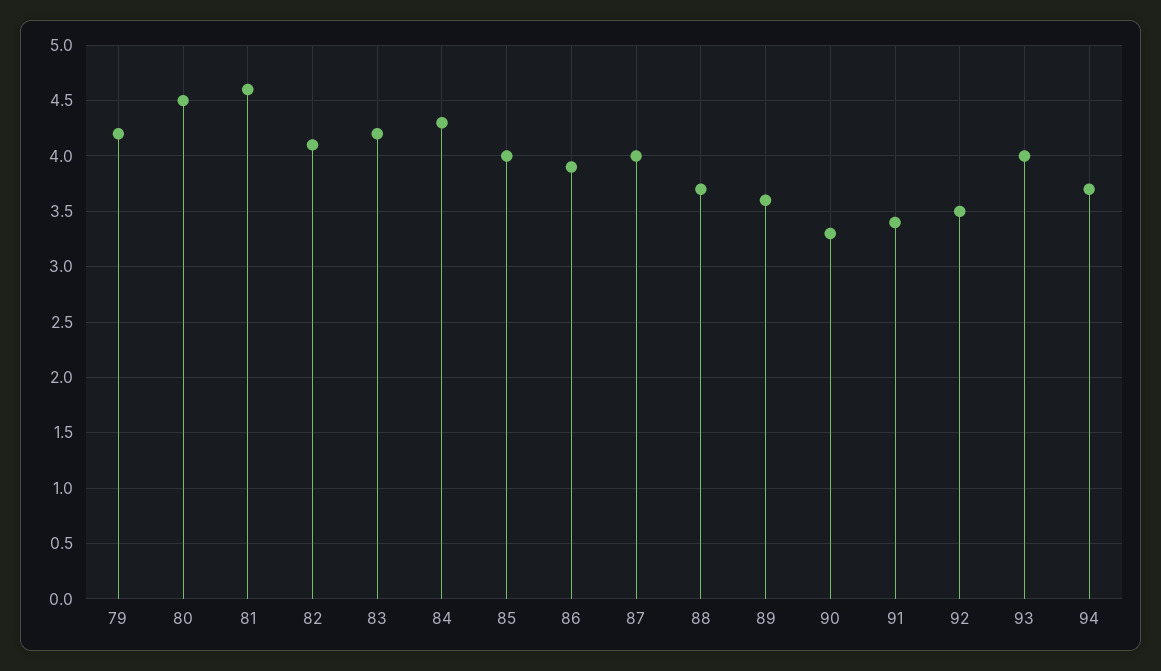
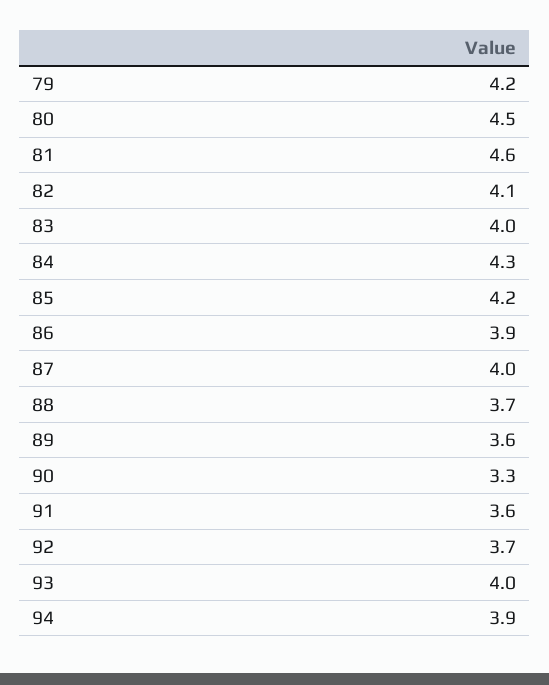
83: 4.2 -> 4
85: 4 -> 4.2
91: 3.4 -> 3.6
92: 3.5 -> 3.7
94: 3.7 -> 3.9

